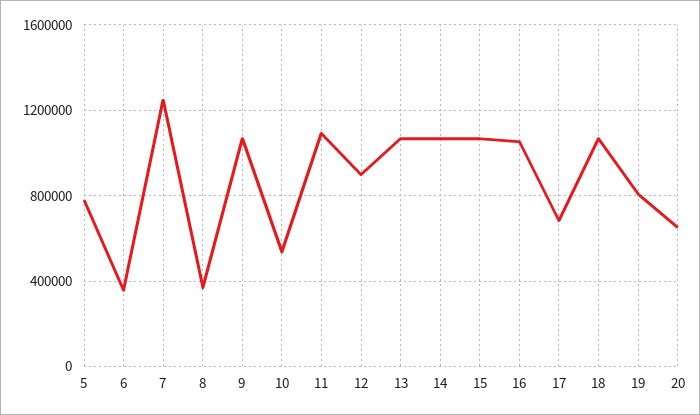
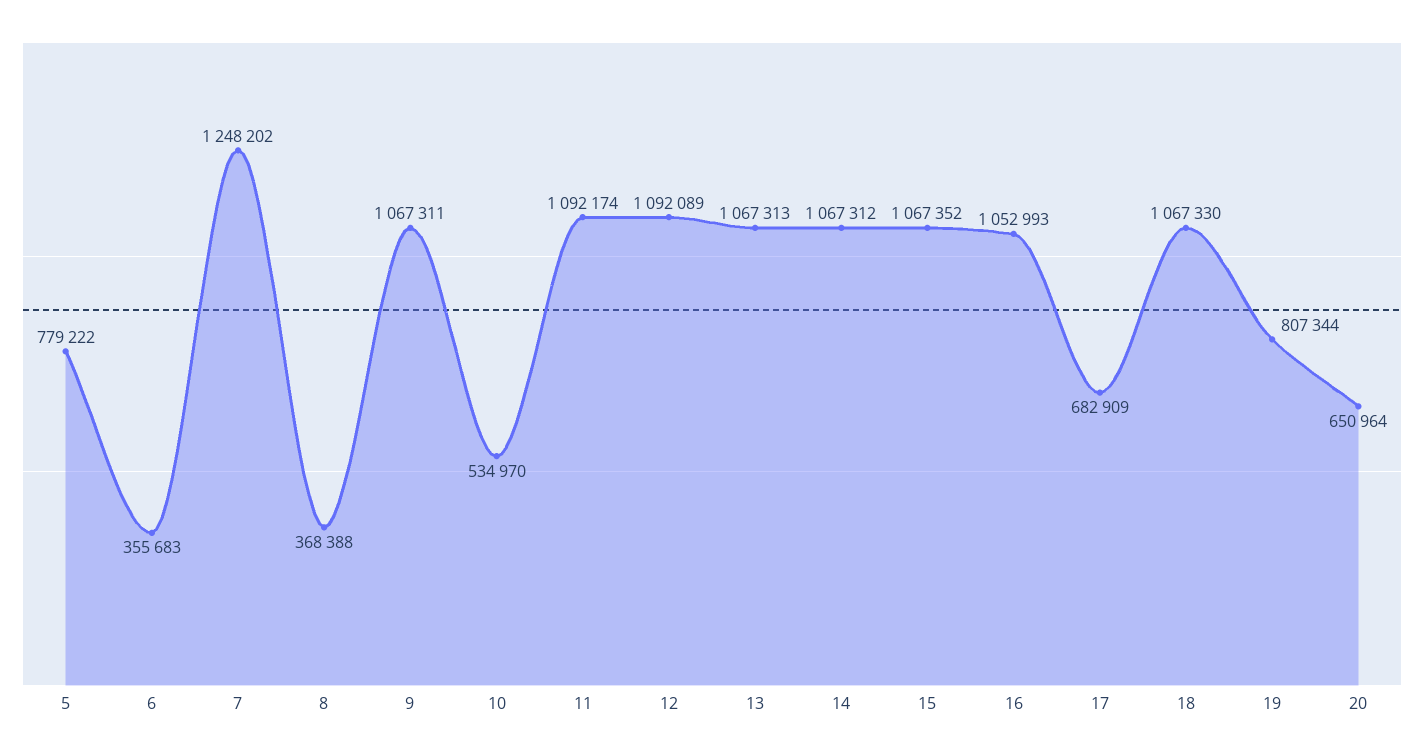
12: 900000 -> 1092089

